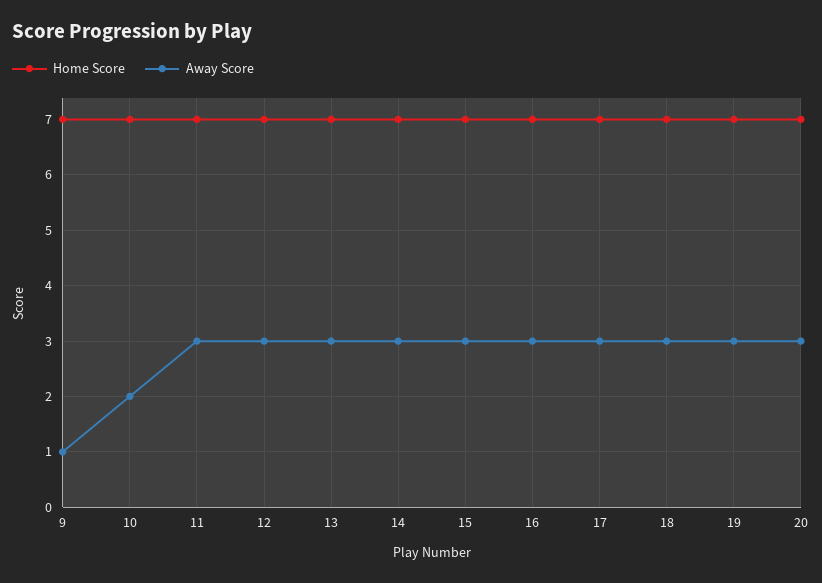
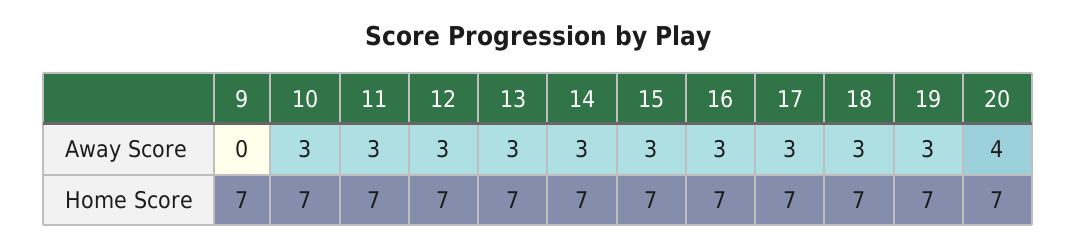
Away Score, 9: 1 -> 0
Away Score, 10: 2 -> 3
Away Score, 20: 3 -> 4

